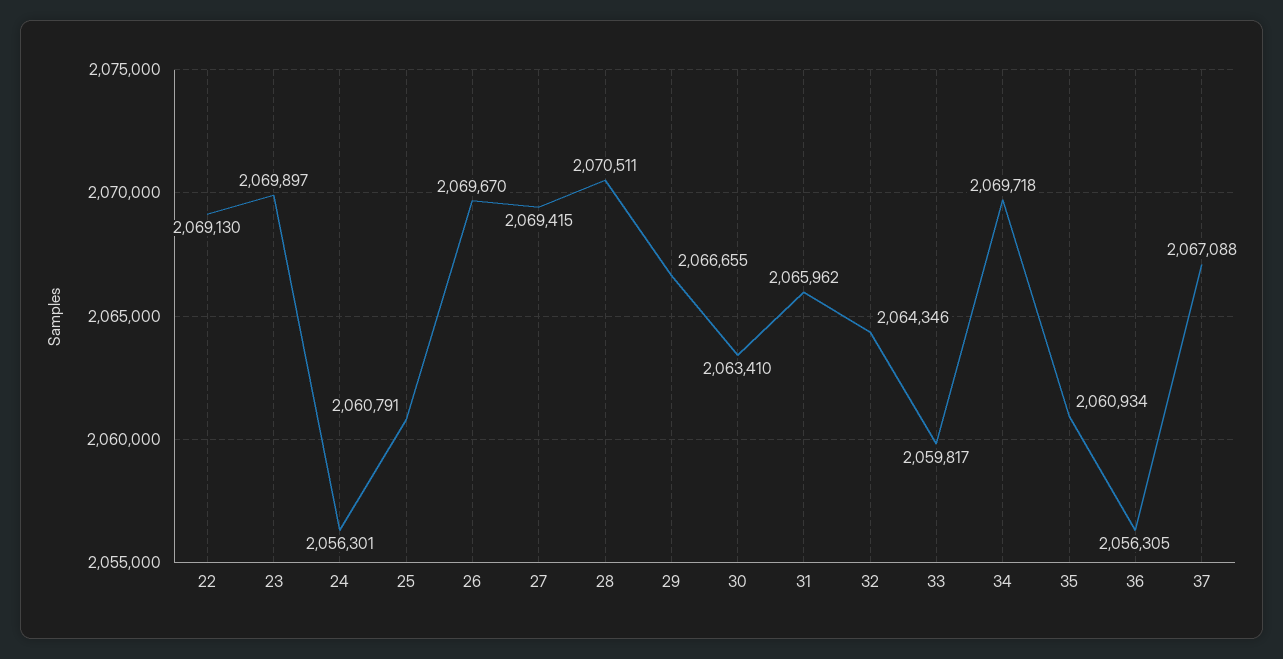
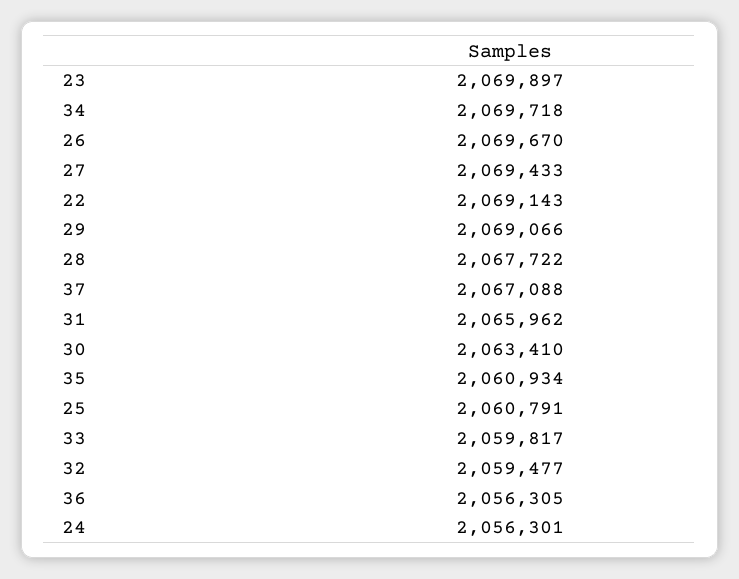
22: 2069130 -> 2069143
27: 2069415 -> 2069433
28: 2070511 -> 2067722
29: 2066655 -> 2069066
32: 2064346 -> 2059477

